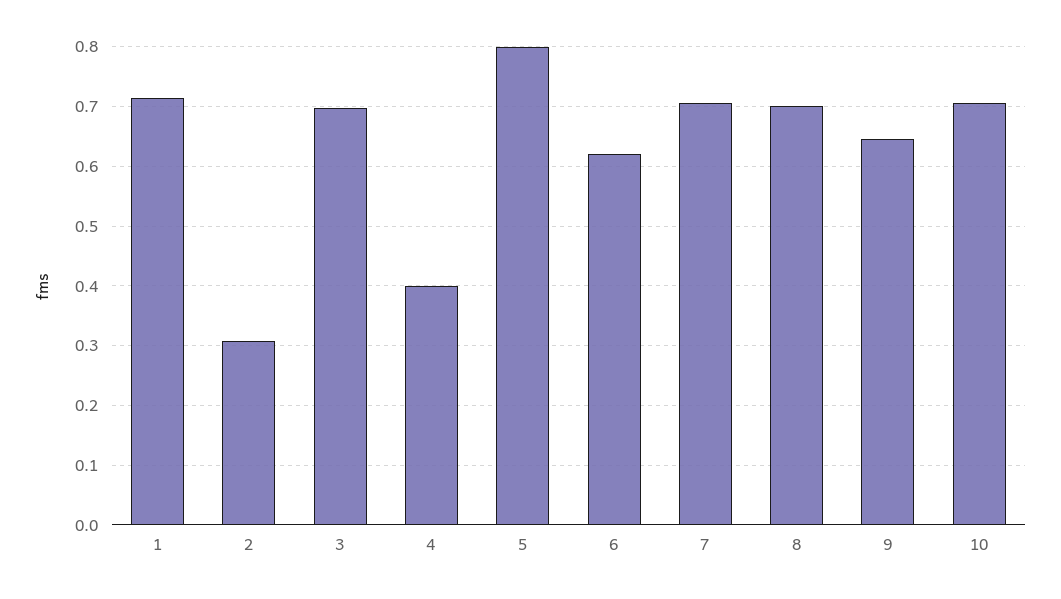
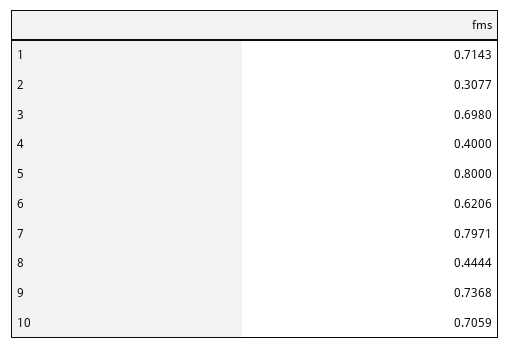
7: 0.7 -> 0.7971
8: 0.7 -> 0.4444
9: 0.64 -> 0.7368

